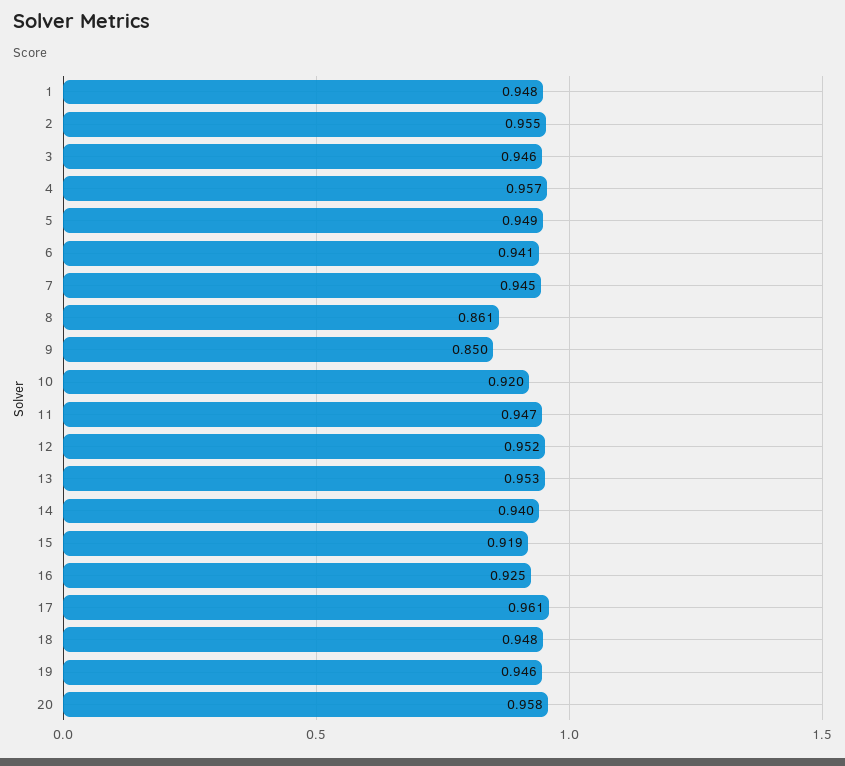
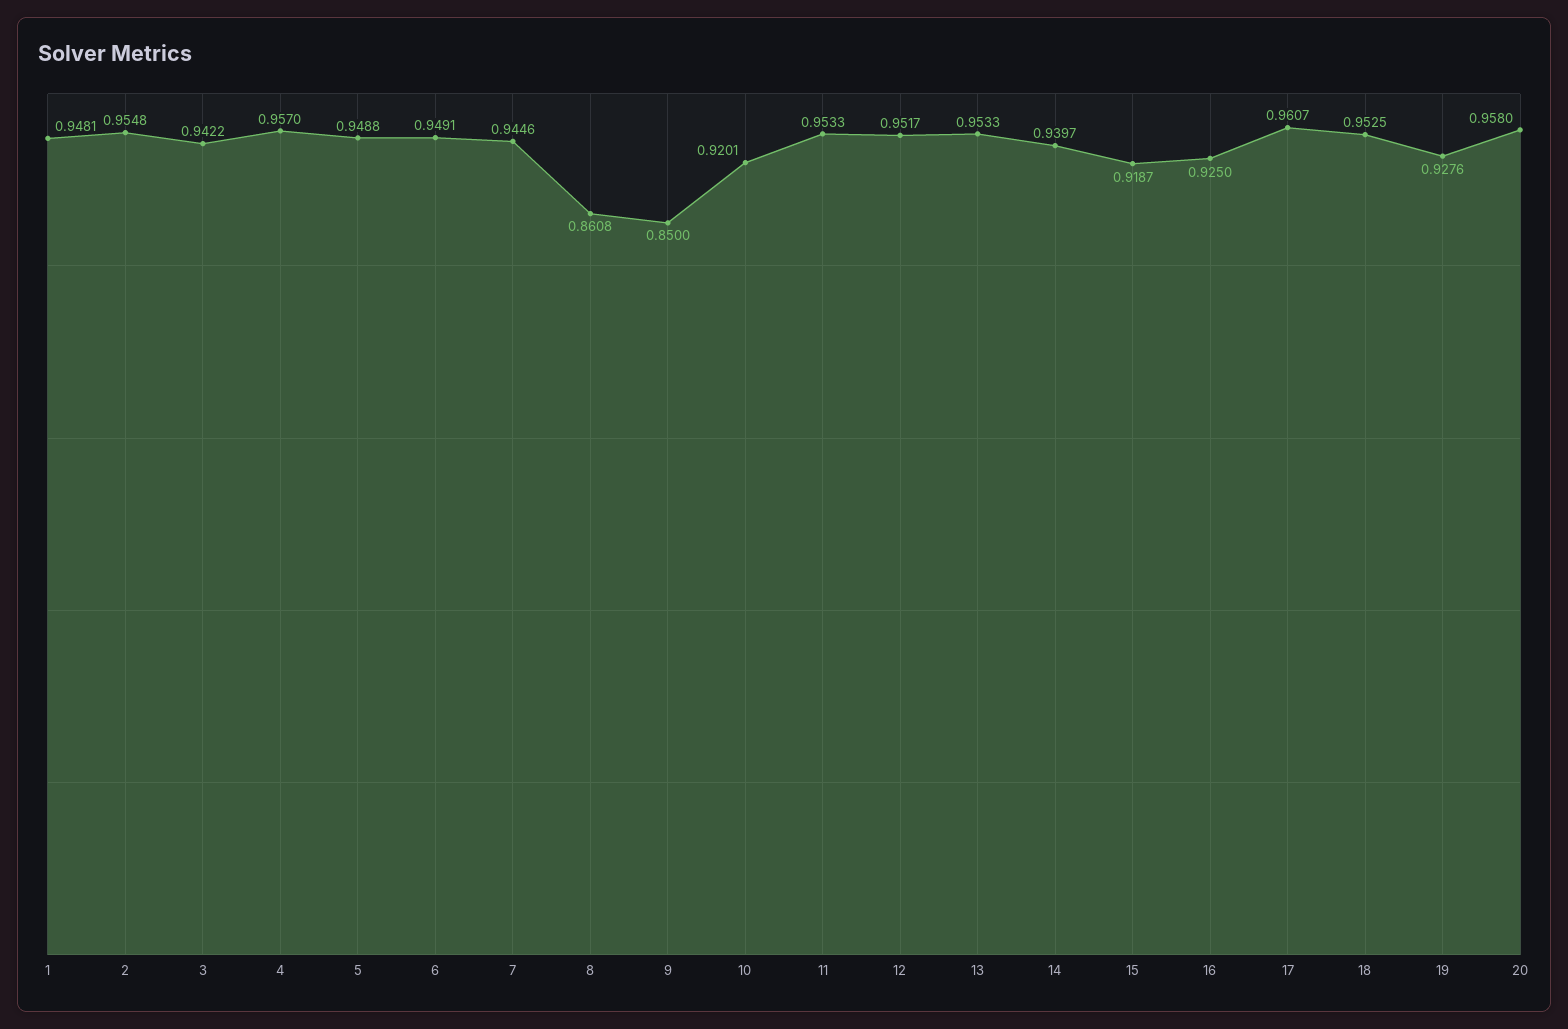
3: 0.946 -> 0.9422
6: 0.941 -> 0.9491
11: 0.947 -> 0.9533
18: 0.948 -> 0.9525
19: 0.946 -> 0.9276

